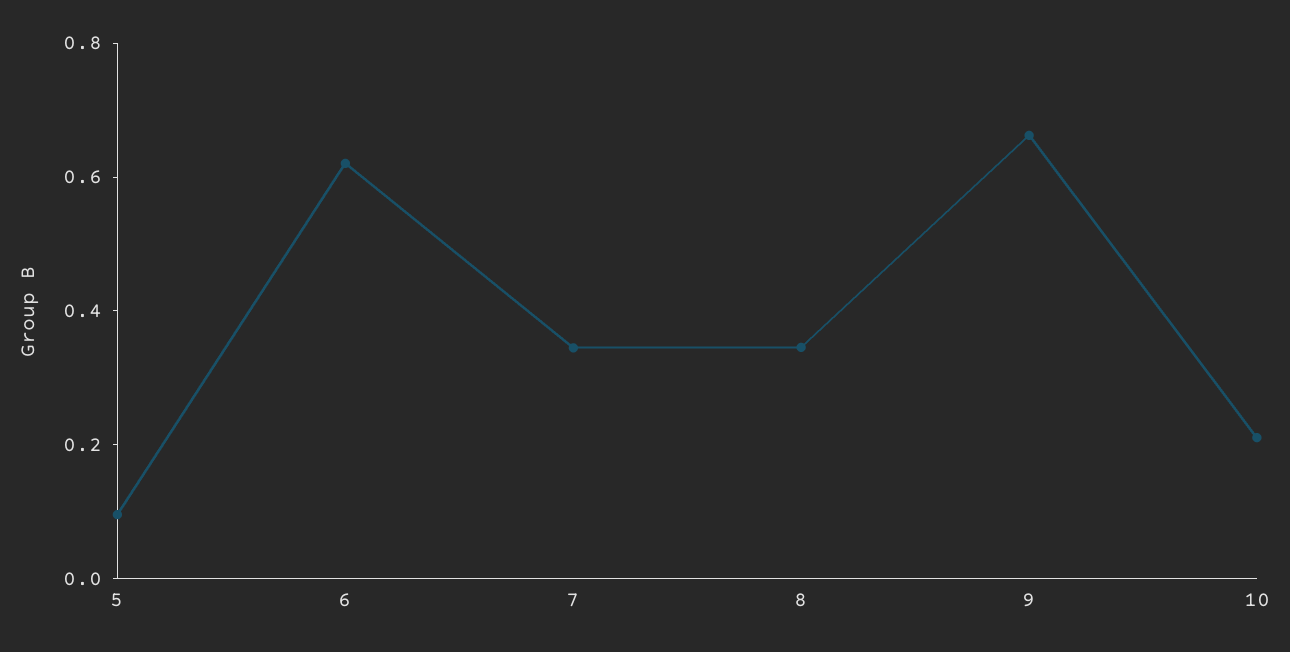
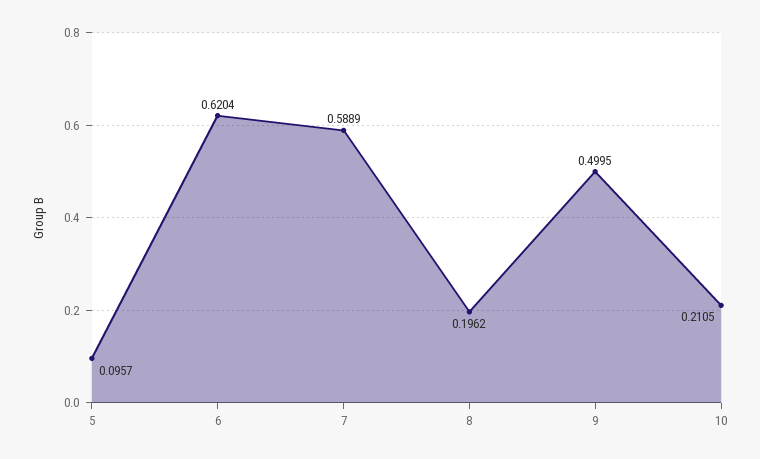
7: 0.35 -> 0.5889
8: 0.35 -> 0.1962
9: 0.65 -> 0.4995

